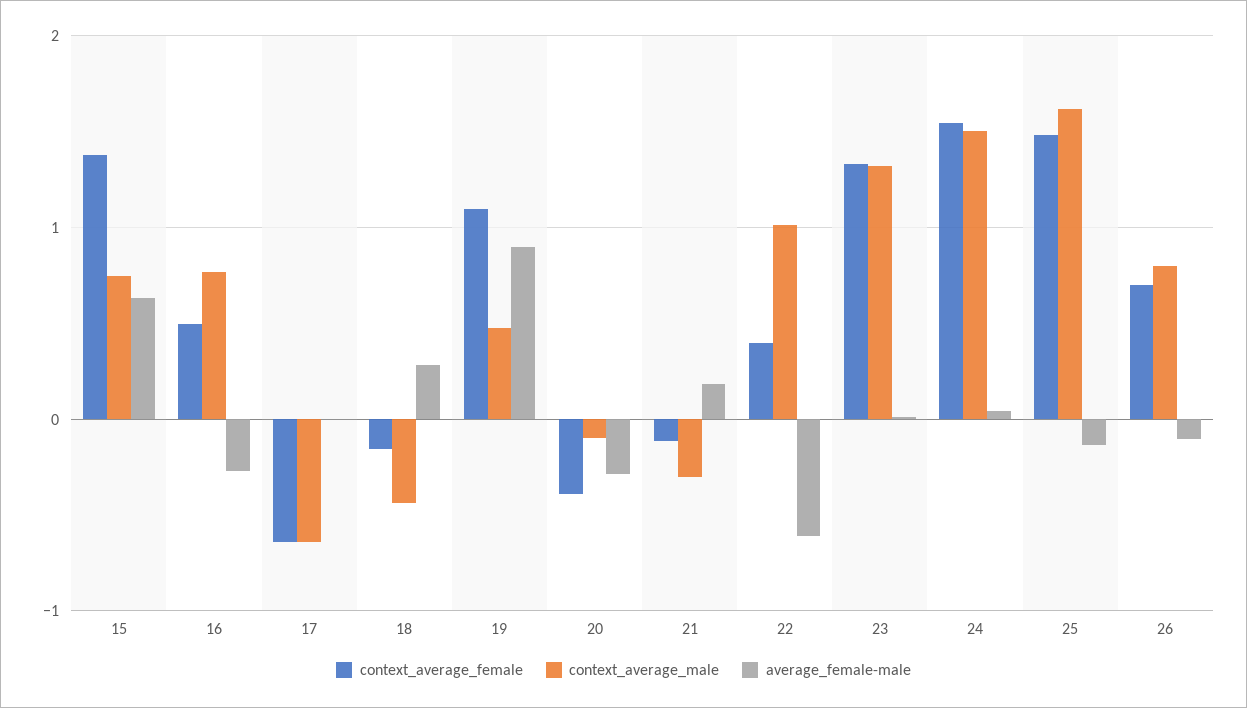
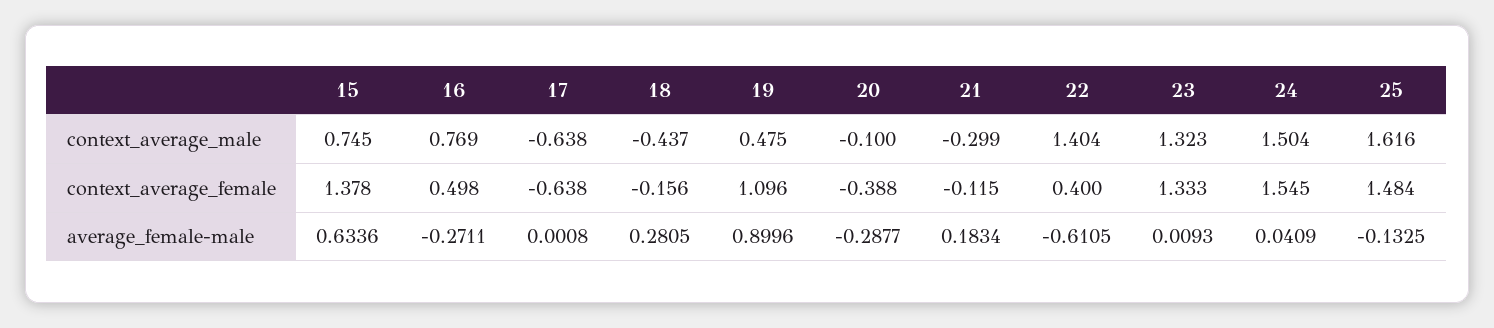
context_average_male, 22: 1 -> 1.404
context_average_female, 26: 0.7 -> none
context_average_male, 26: 0.8 -> none
average_female-male, 26: -0.1 -> none

